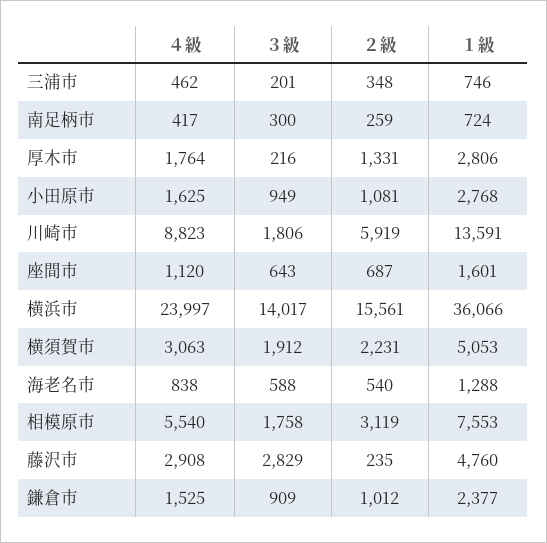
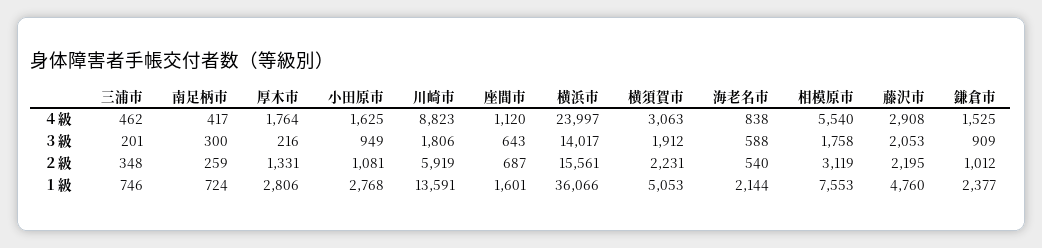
１級, 海老名市: 1288 -> 2144
３級, 藤沢市: 2829 -> 2053
２級, 藤沢市: 235 -> 2195

